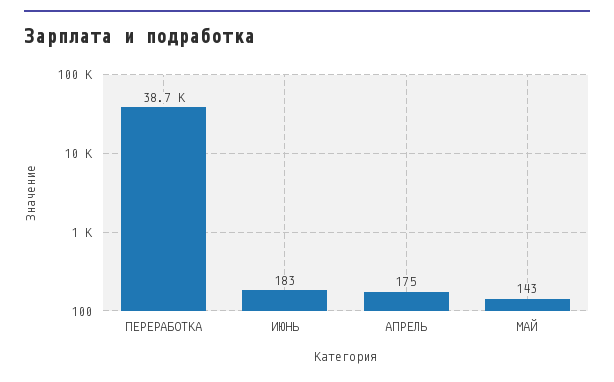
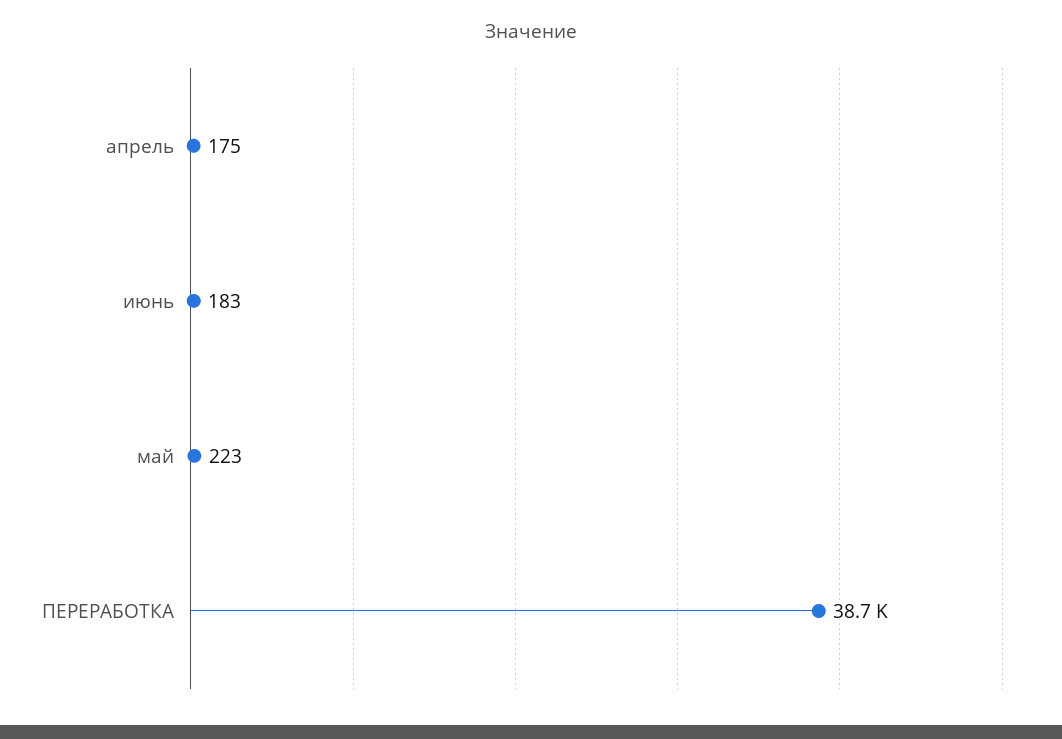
МАЙ: 143 -> 223

